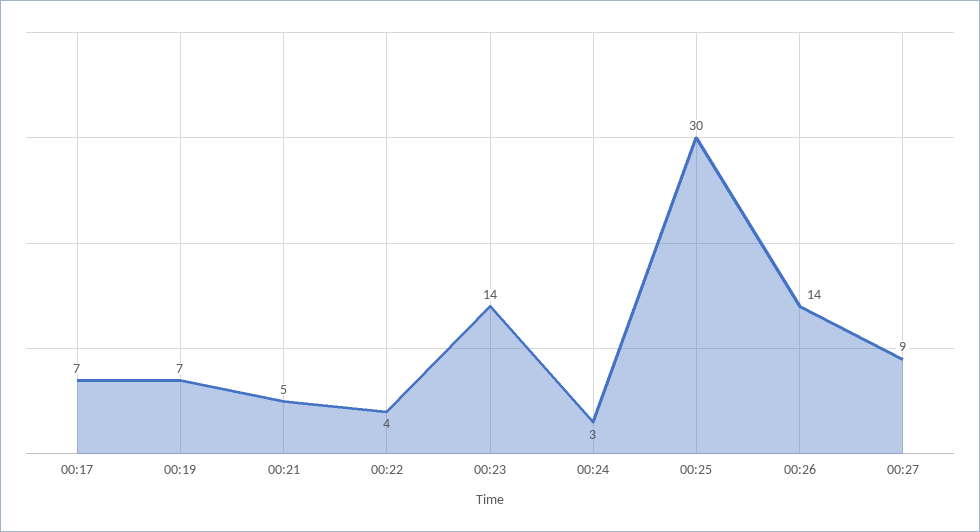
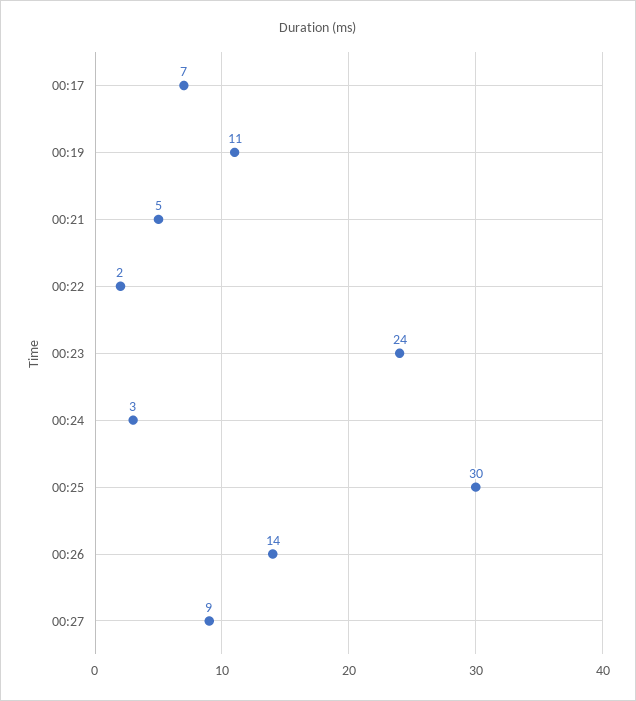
00:19: 7 -> 11
00:22: 4 -> 2
00:23: 14 -> 24

